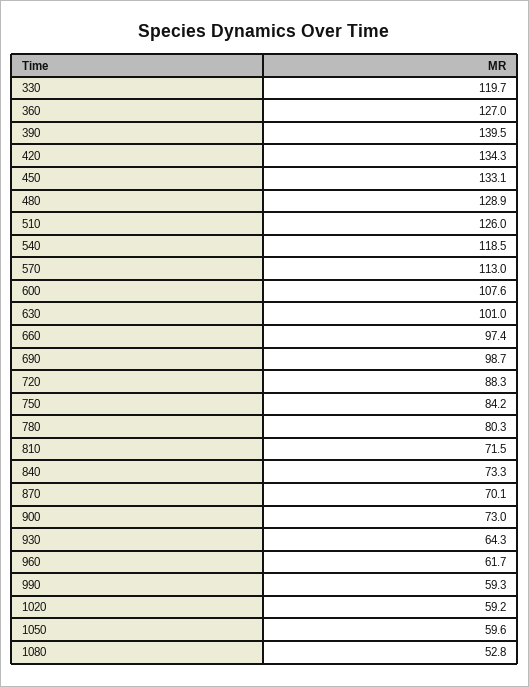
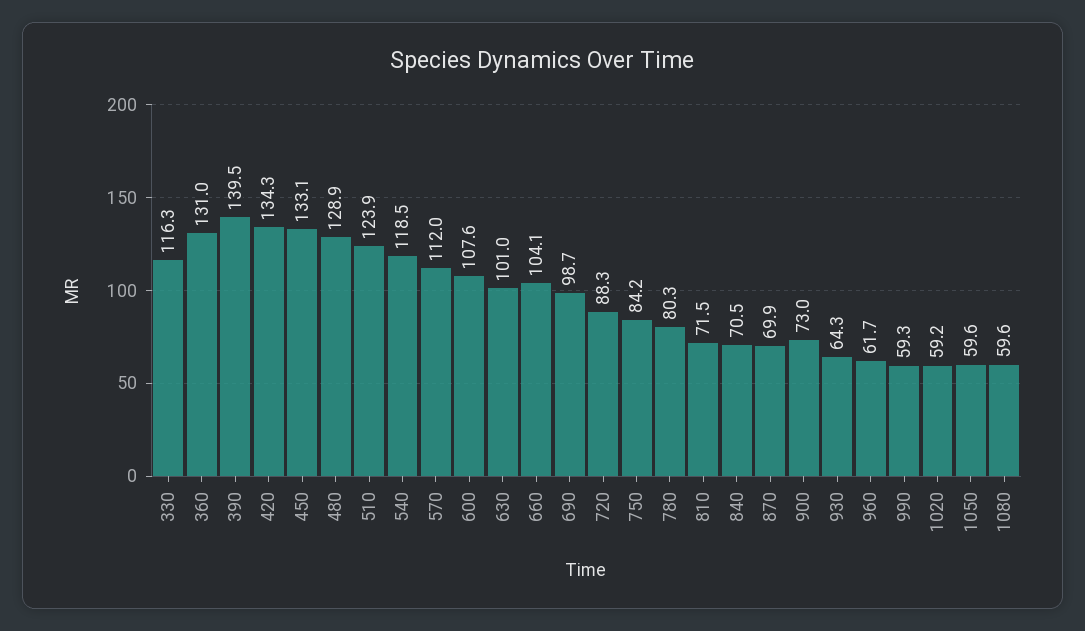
330: 119.7 -> 116.3
360: 127 -> 131
510: 126 -> 123.9
570: 113 -> 112
660: 97.4 -> 104.1
840: 73.3 -> 70.5
870: 70.1 -> 69.9
1080: 52.8 -> 59.6

